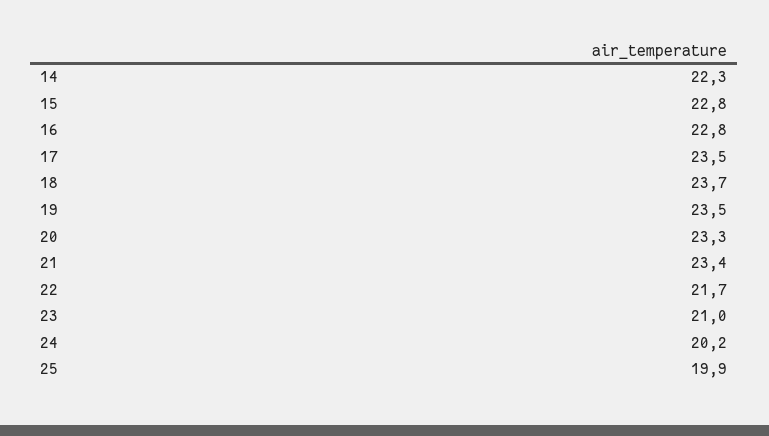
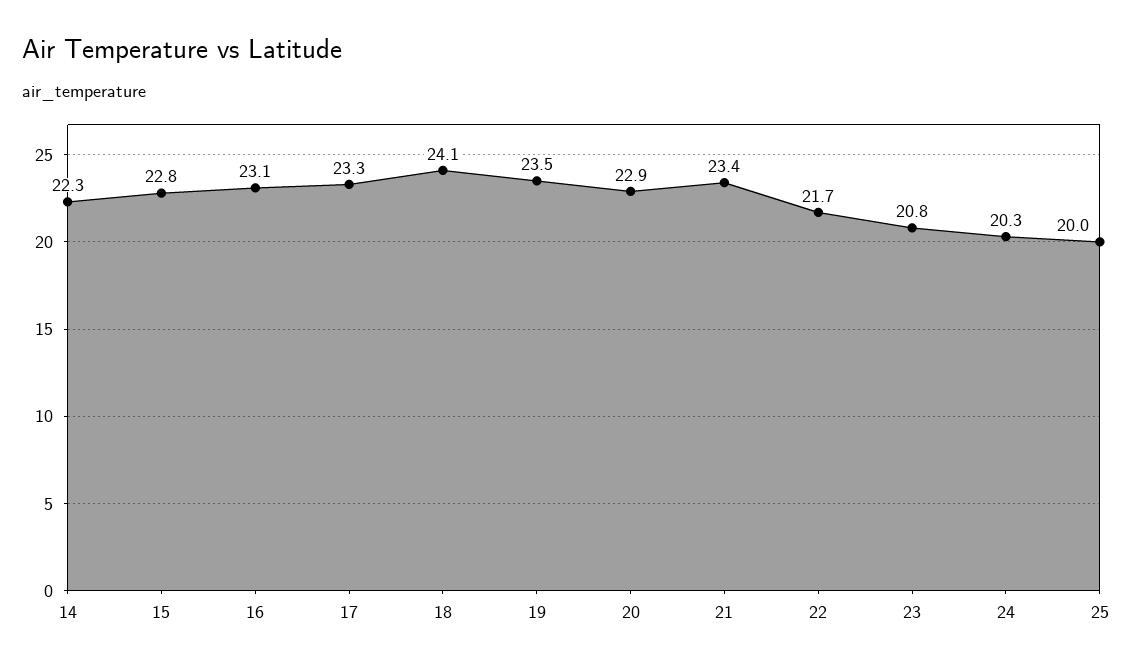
16: 22.8 -> 23.1
17: 23.5 -> 23.3
18: 23.7 -> 24.1
20: 23.3 -> 22.9
23: 21 -> 20.8
24: 20.2 -> 20.3
25: 19.9 -> 20

